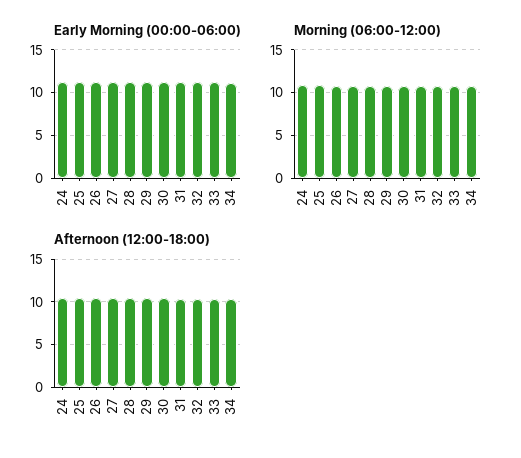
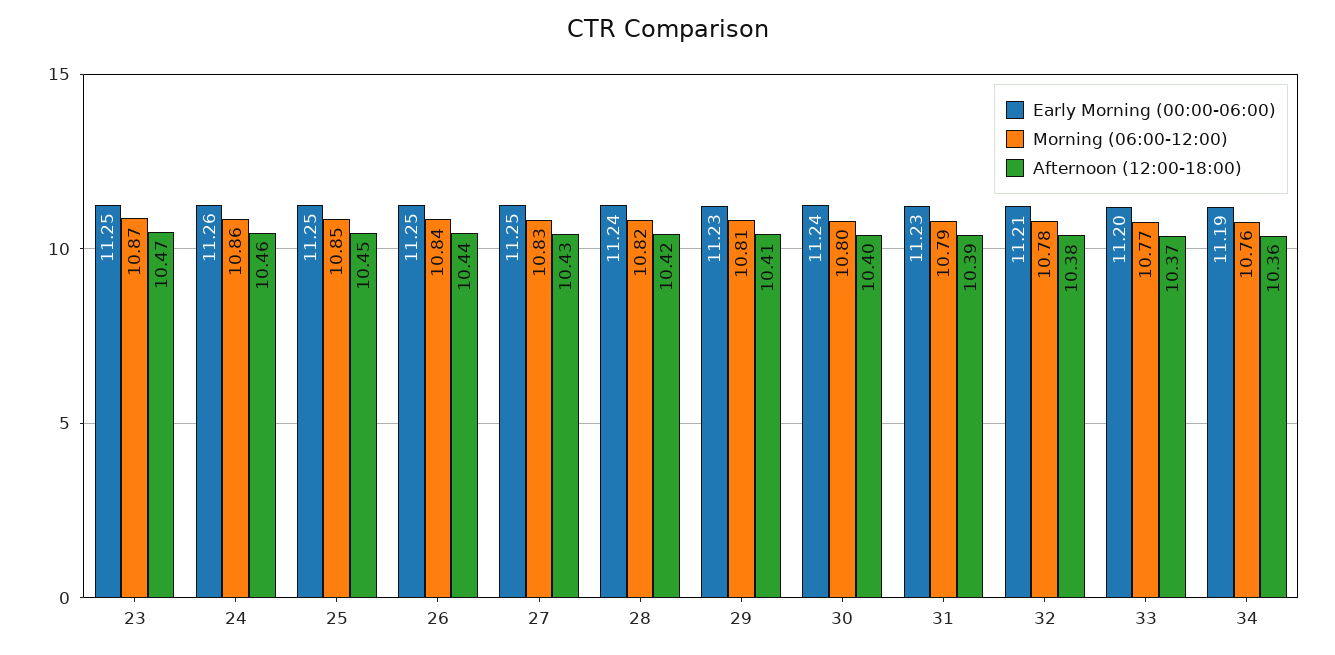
Early Morning (00:00-06:00), 23: none -> 11.25
Morning (06:00-12:00), 23: none -> 10.87
Afternoon (12:00-18:00), 23: none -> 10.47

